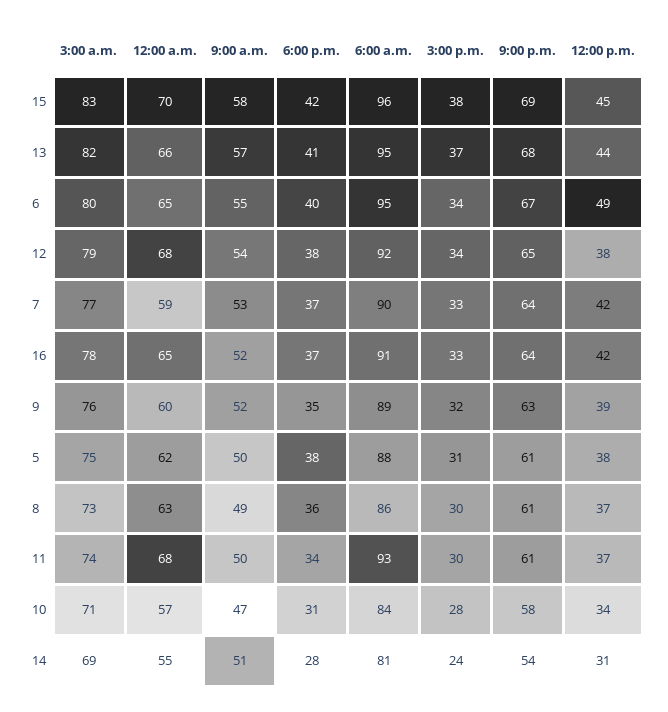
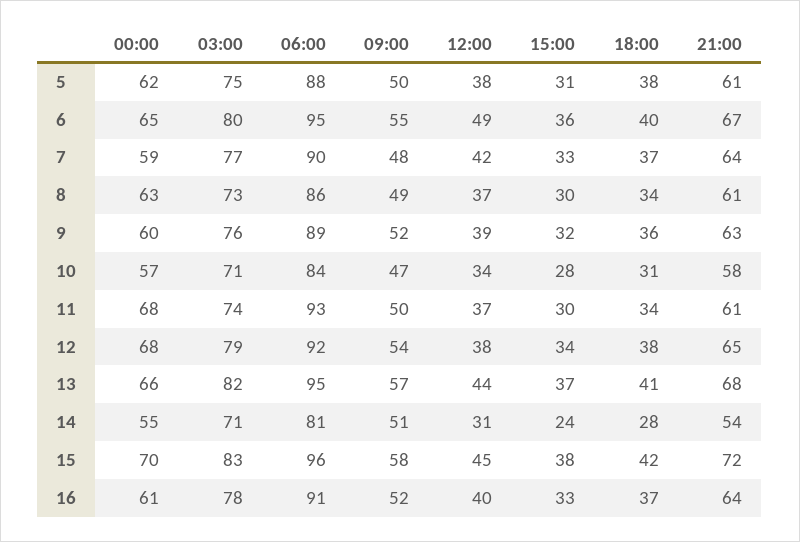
9:00 p.m., 15: 69 -> 72
3:00 p.m., 6: 34 -> 36
9:00 a.m., 7: 53 -> 48
12:00 a.m., 16: 65 -> 61
12:00 p.m., 16: 42 -> 40
6:00 p.m., 9: 35 -> 36
6:00 p.m., 8: 36 -> 34
3:00 a.m., 14: 69 -> 71

